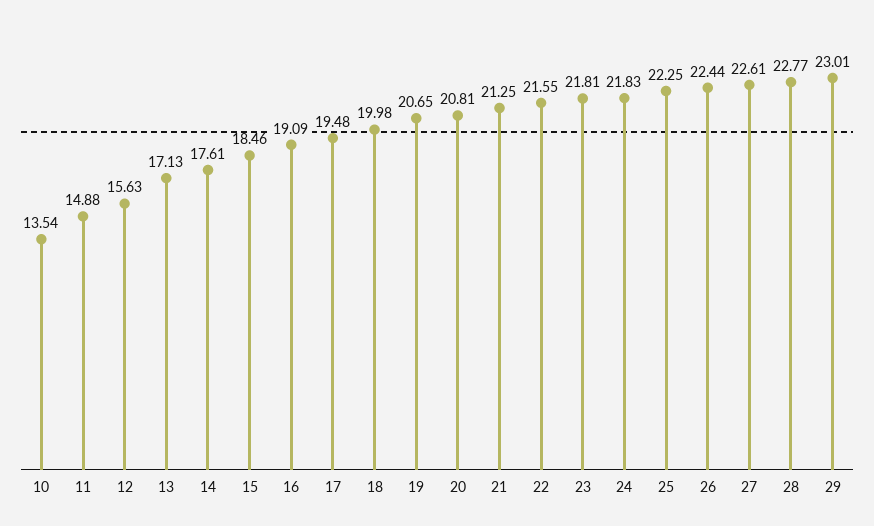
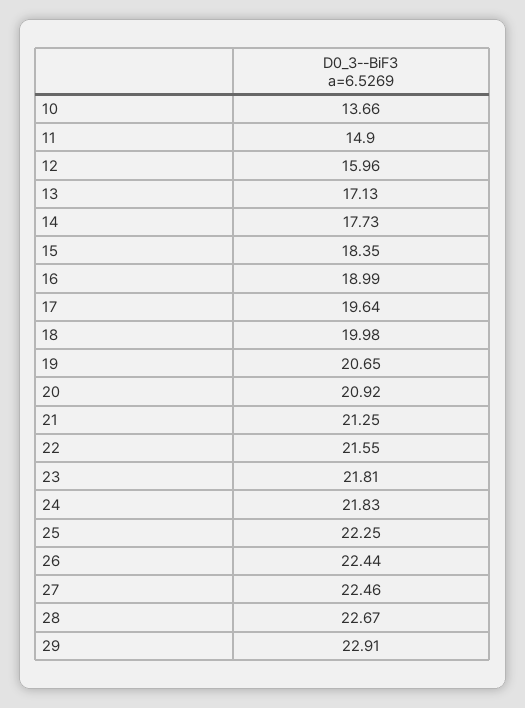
10: 13.54 -> 13.66
11: 14.88 -> 14.9
12: 15.63 -> 15.96
14: 17.61 -> 17.73
15: 18.46 -> 18.35
16: 19.09 -> 18.99
17: 19.48 -> 19.64
20: 20.81 -> 20.92
27: 22.61 -> 22.46
28: 22.77 -> 22.67
29: 23.01 -> 22.91

